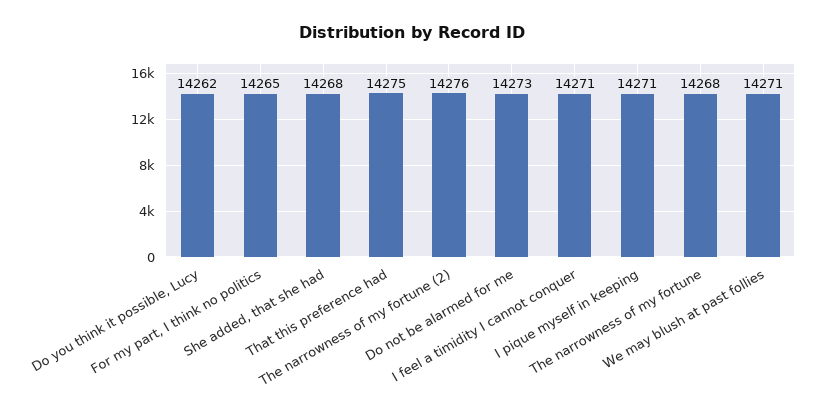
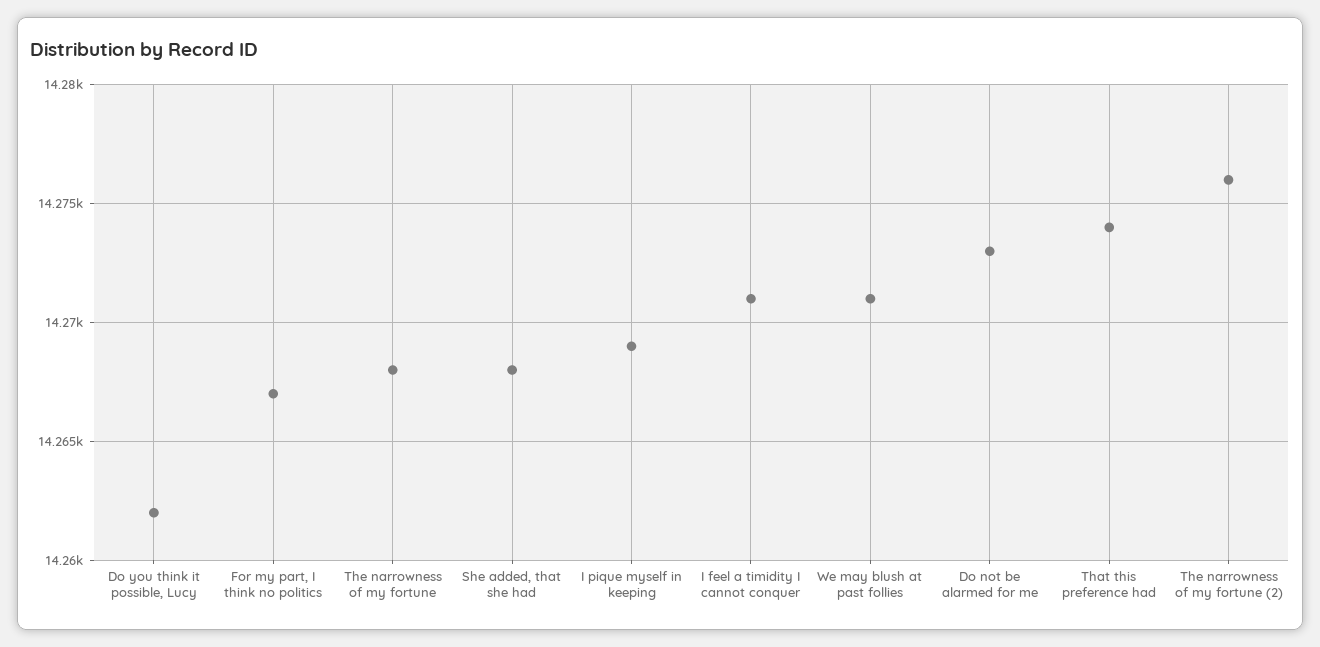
For my part, I think no politics: 14265 -> 14267
That this preference had: 14275 -> 14274
I pique myself in keeping: 14271 -> 14269

